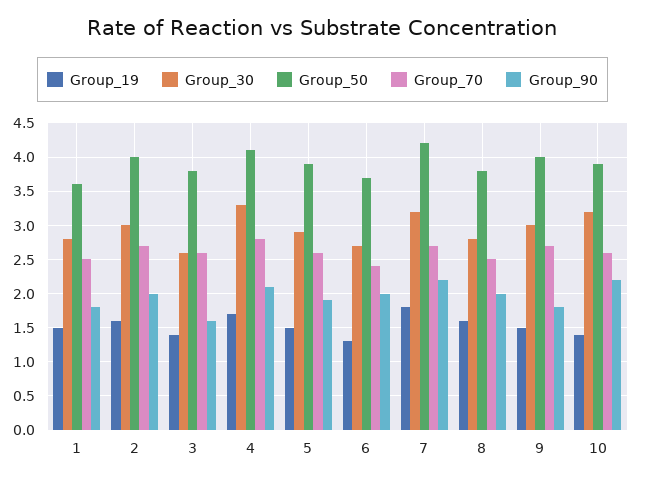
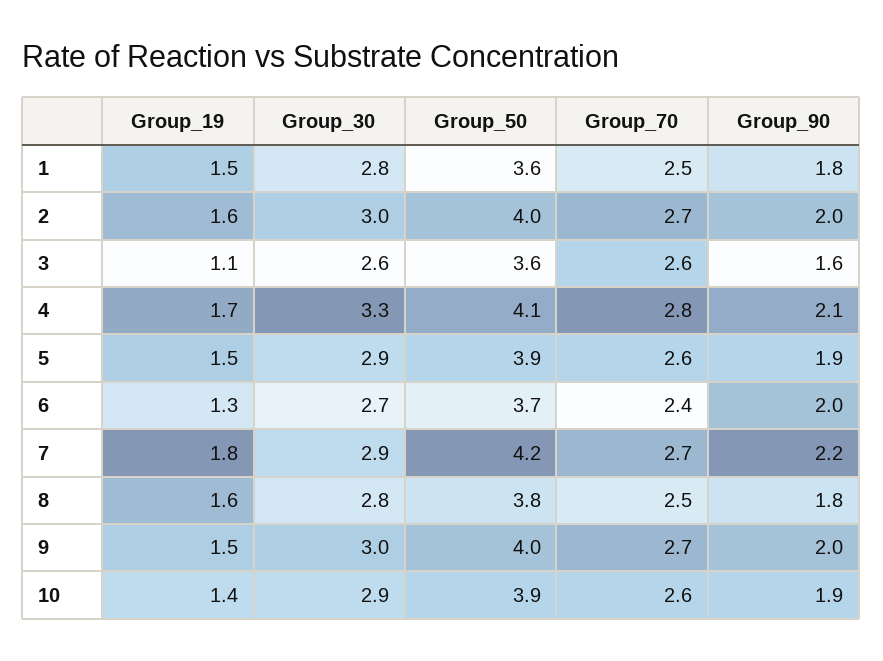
Group_19, 3: 1.4 -> 1.1
Group_50, 3: 3.8 -> 3.6
Group_30, 7: 3.2 -> 2.9
Group_90, 8: 2 -> 1.8
Group_90, 9: 1.8 -> 2
Group_30, 10: 3.2 -> 2.9
Group_90, 10: 2.2 -> 1.9

